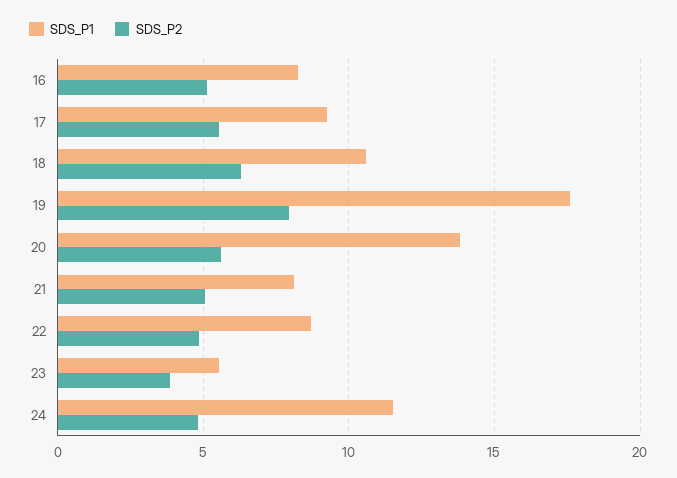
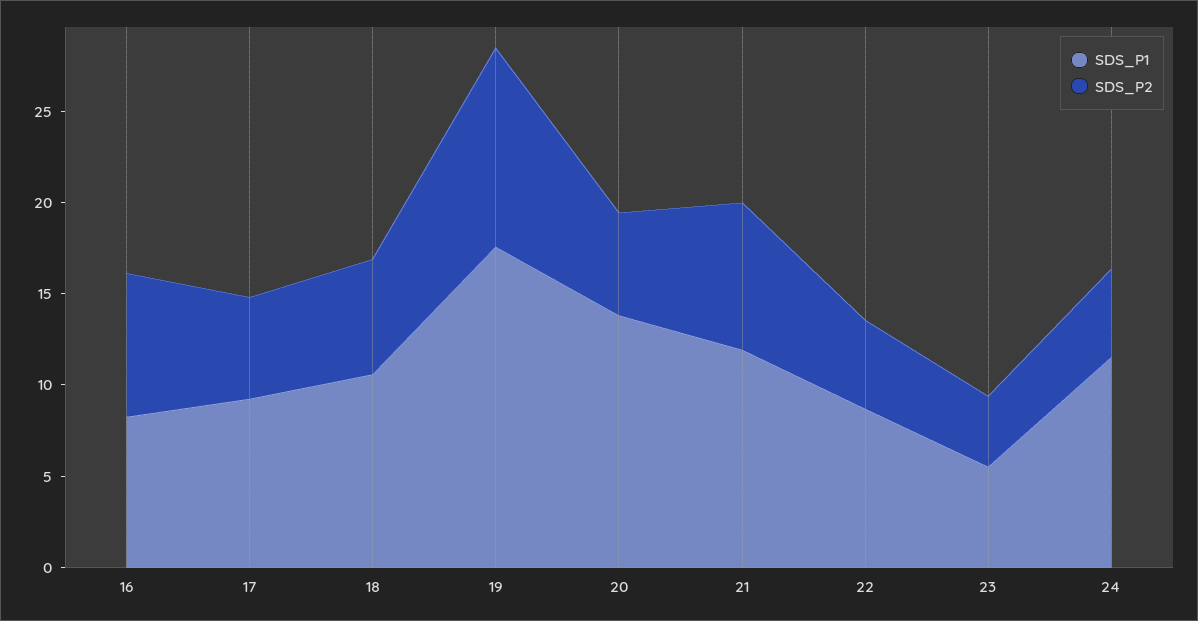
SDS_P2, 16: 5 -> 8
SDS_P2, 19: 8 -> 11
SDS_P1, 21: 8 -> 12
SDS_P2, 21: 5 -> 8

